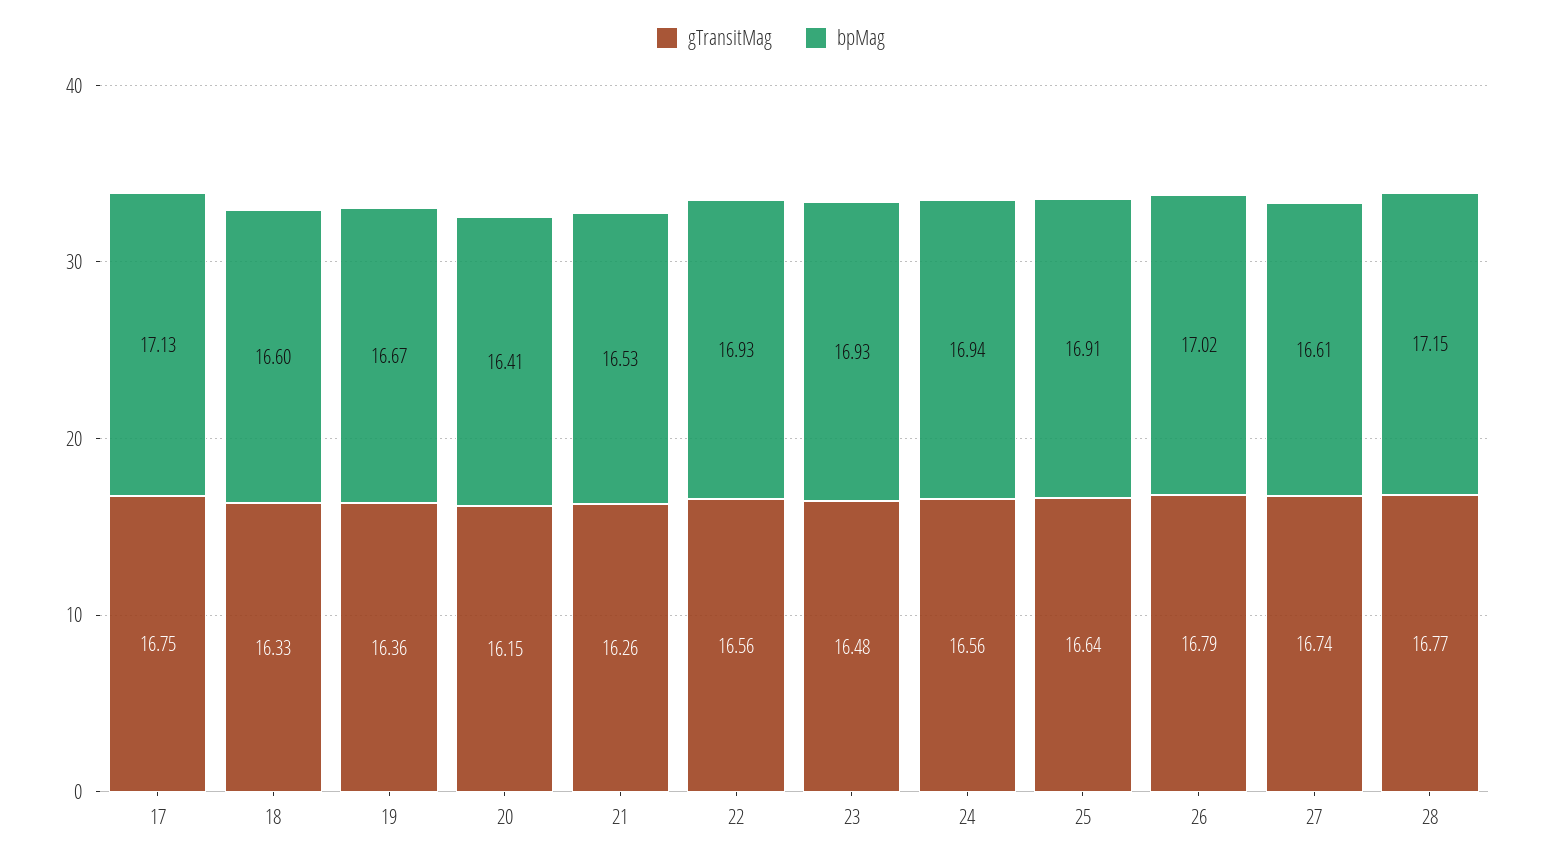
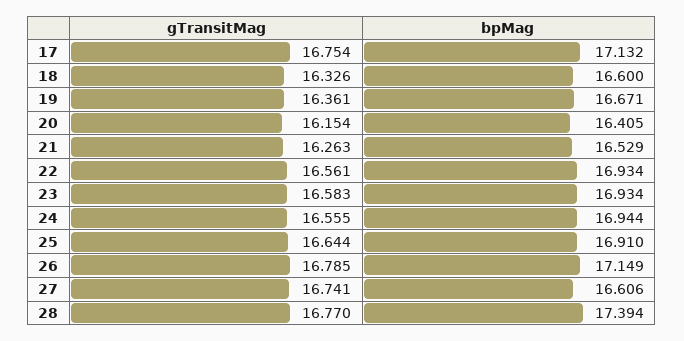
gTransitMag, 23: 16.48 -> 16.583
bpMag, 26: 17.02 -> 17.149
bpMag, 28: 17.15 -> 17.394

